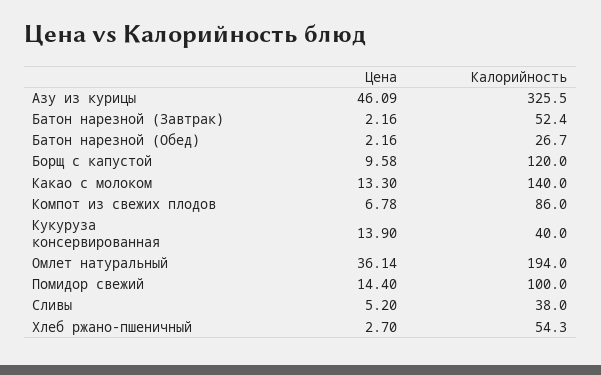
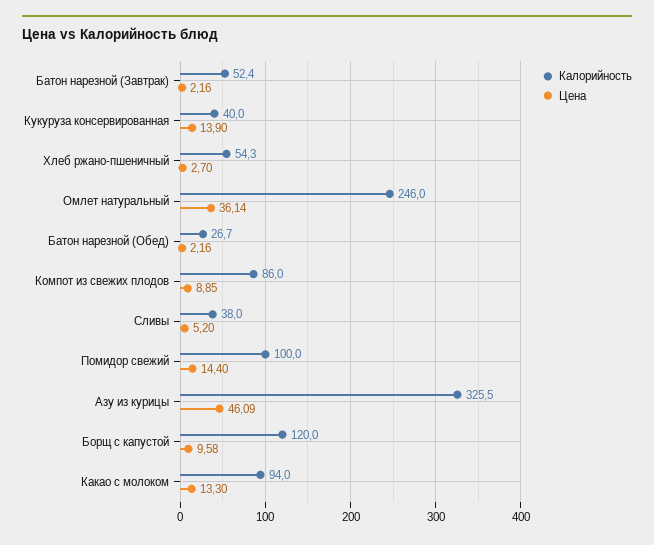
Калорийность, Какао с молоком: 140 -> 94
Цена, Компот из свежих плодов: 6.78 -> 8.85
Калорийность, Омлет натуральный: 194 -> 246

